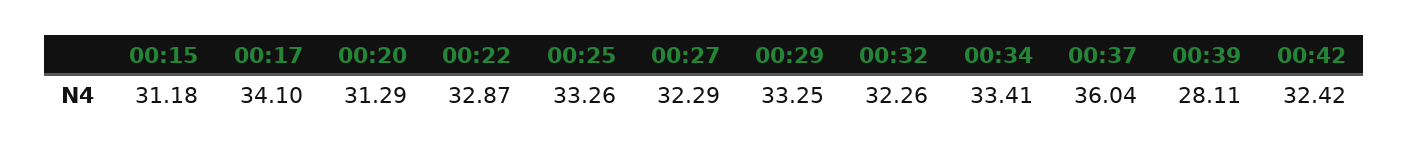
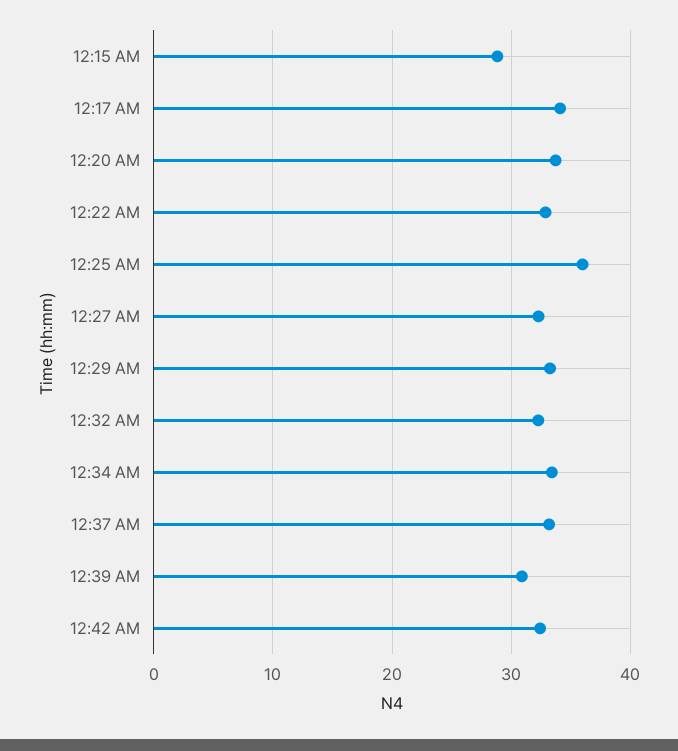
00:15: 31.18 -> 29
00:20: 31.29 -> 34
00:25: 33.26 -> 36
00:37: 36.04 -> 33
00:39: 28.11 -> 31

